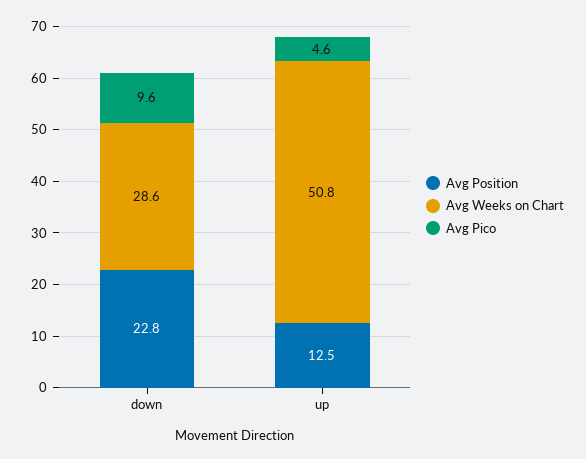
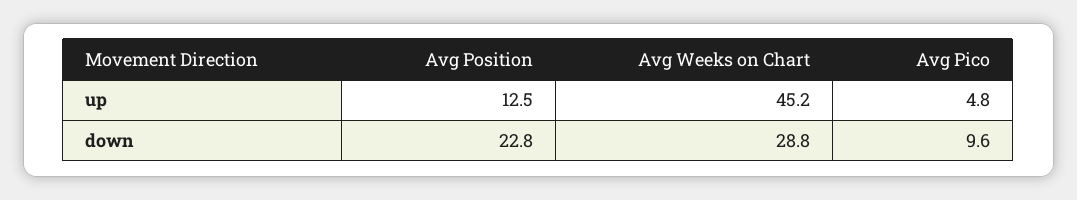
Avg Weeks on Chart, down: 28.6 -> 28.8
Avg Weeks on Chart, up: 50.8 -> 45.2
Avg Pico, up: 4.6 -> 4.8

